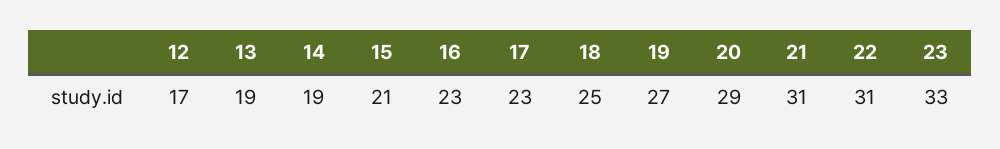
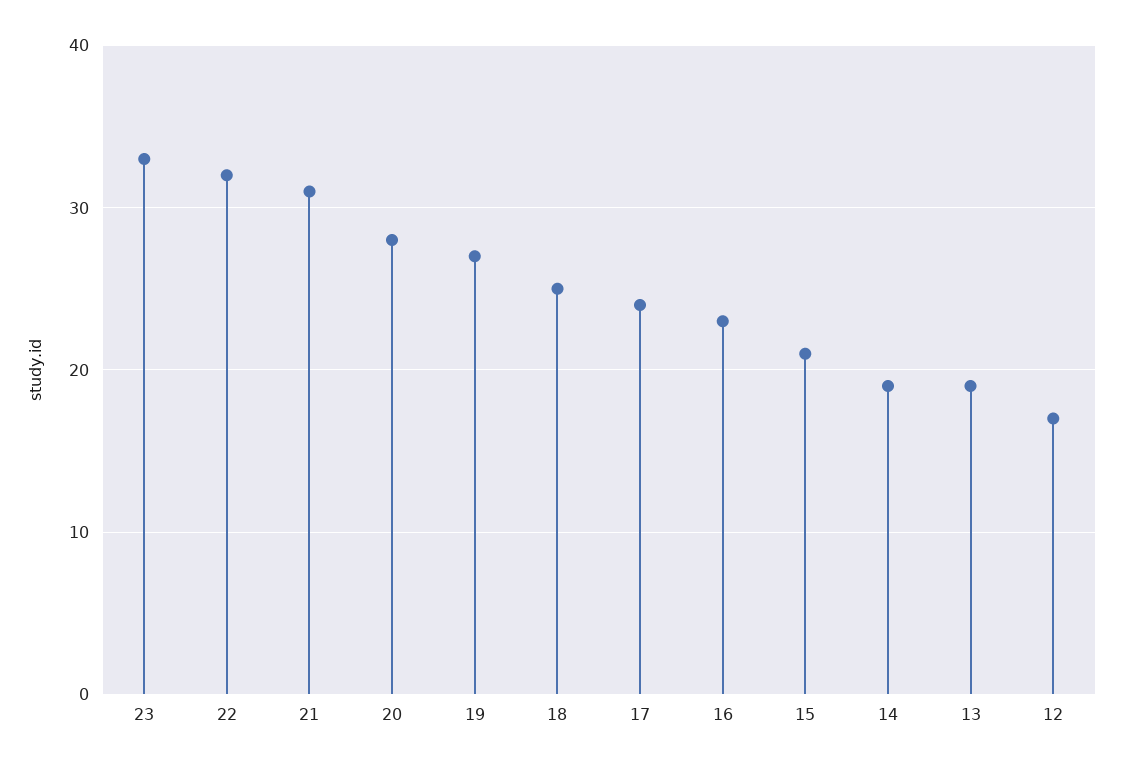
17: 23 -> 24
20: 29 -> 28
22: 31 -> 32

